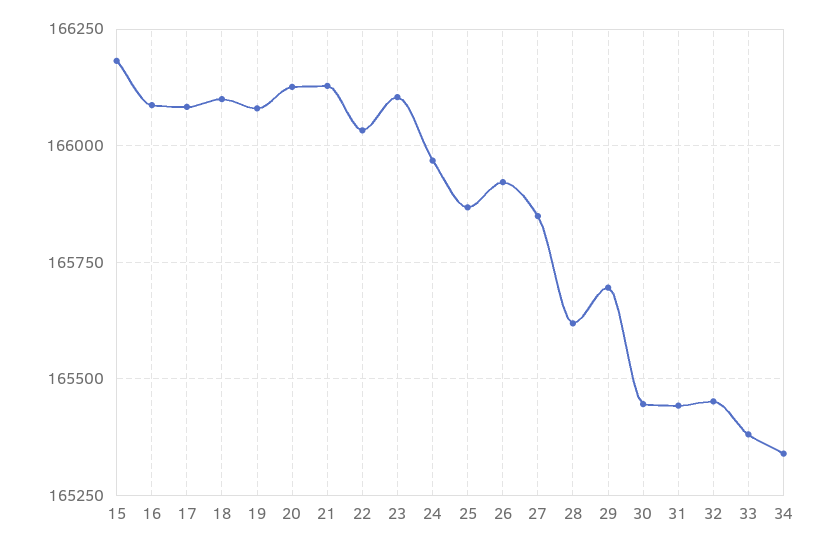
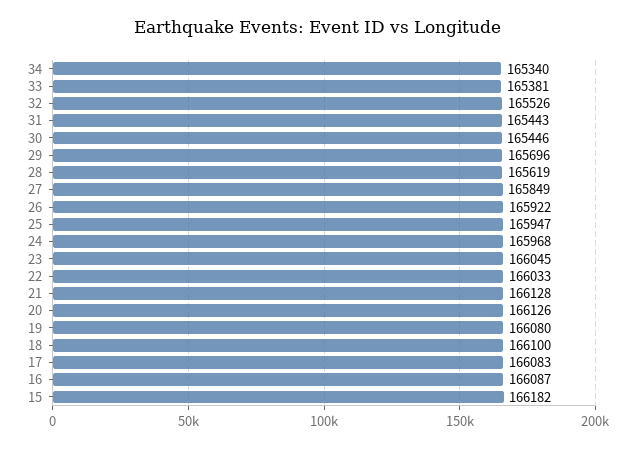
23: 166100 -> 166045
25: 165875 -> 165947
32: 165450 -> 165526

